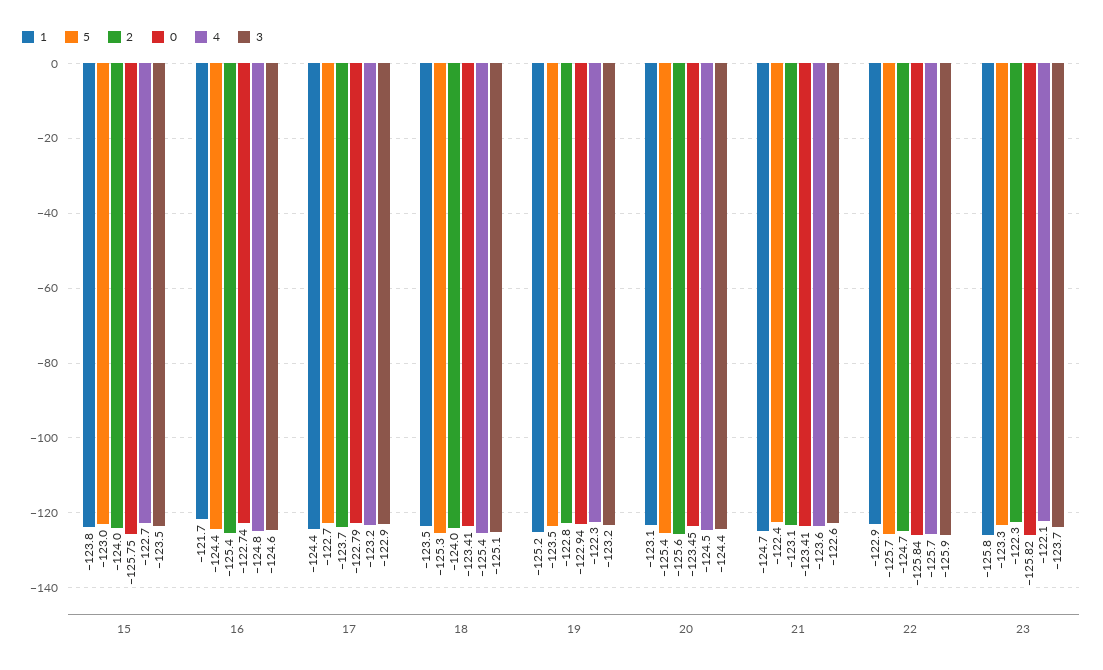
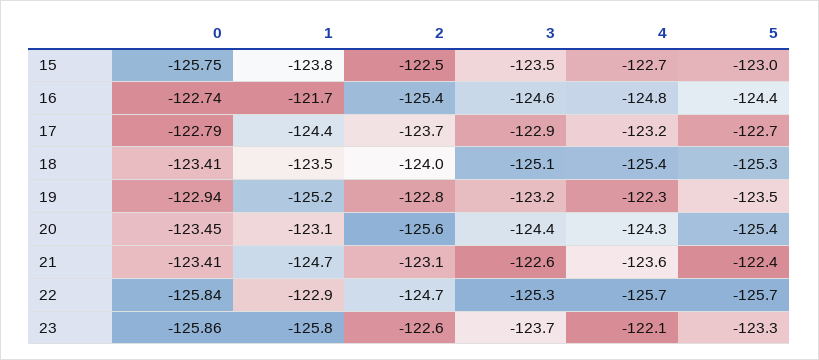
2, 15: -124 -> -122.5
4, 20: -124.5 -> -124.3
3, 22: -125.9 -> -125.3
2, 23: -122.3 -> -122.6
0, 23: -125.82 -> -125.86

